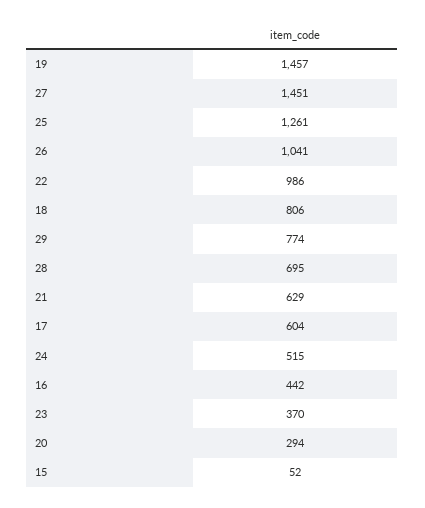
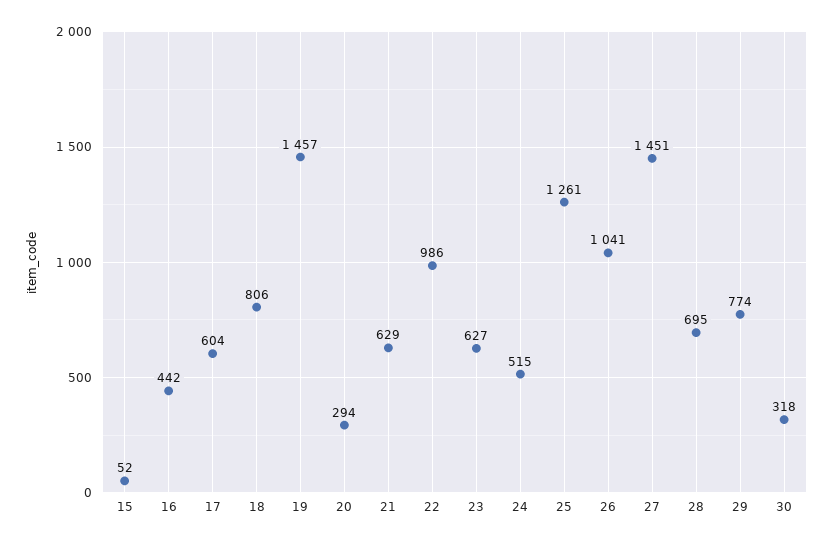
23: 370 -> 627
30: none -> 318

